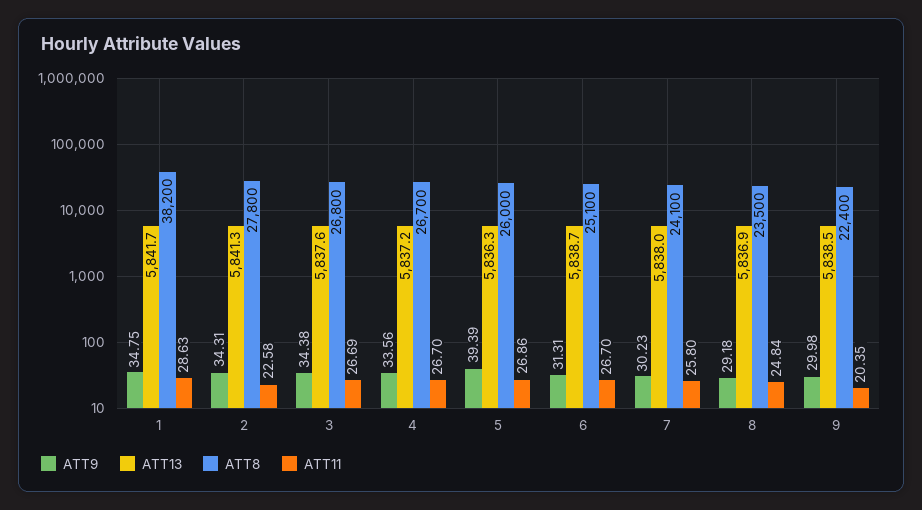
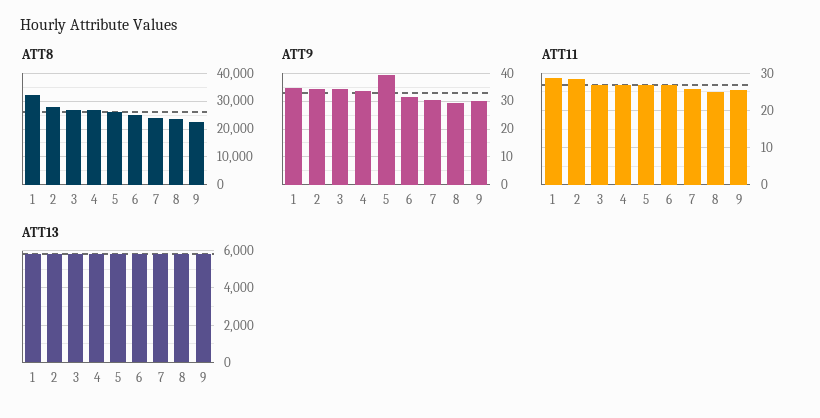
ATT8, 1: 38200 -> 32500
ATT11, 2: 22.58 -> 28
ATT11, 9: 20.35 -> 26

